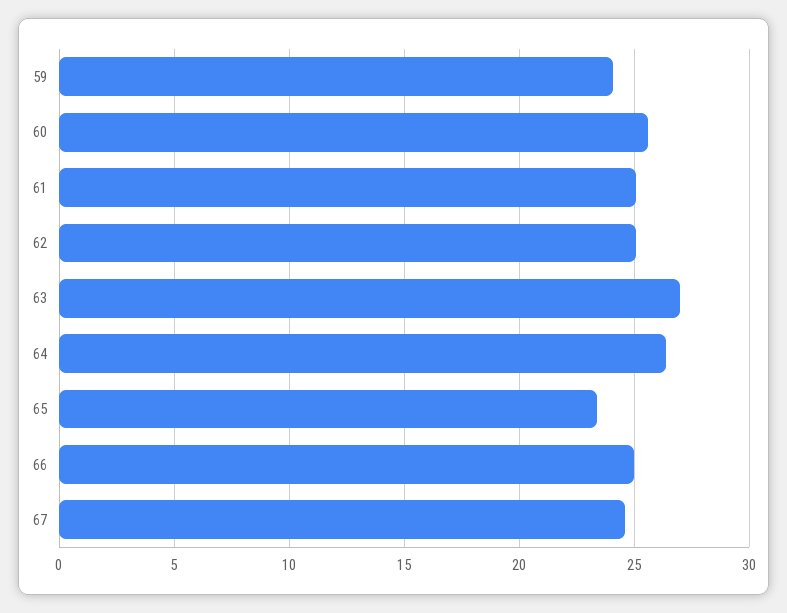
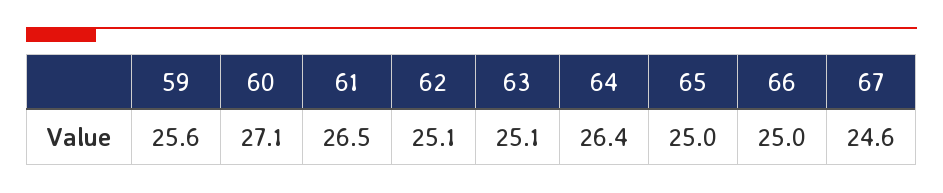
59: 24 -> 25.6
60: 25.5 -> 27.1
61: 25 -> 26.5
63: 27 -> 25.1
65: 23.5 -> 25

